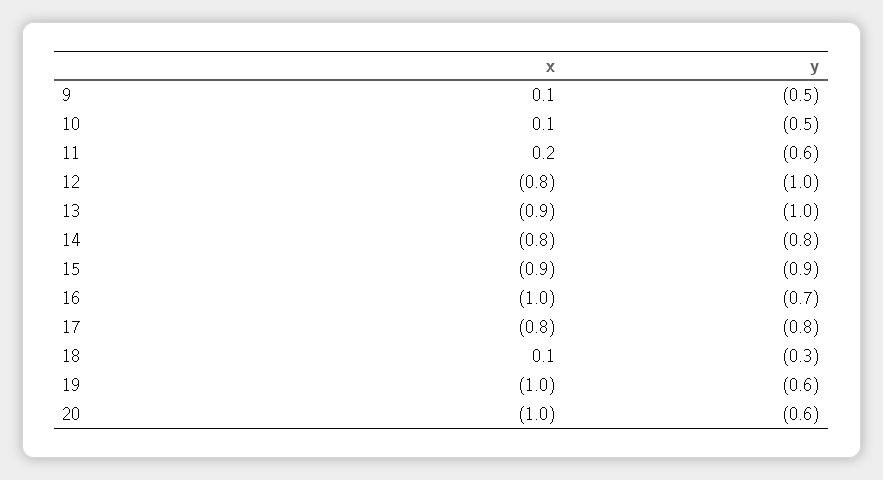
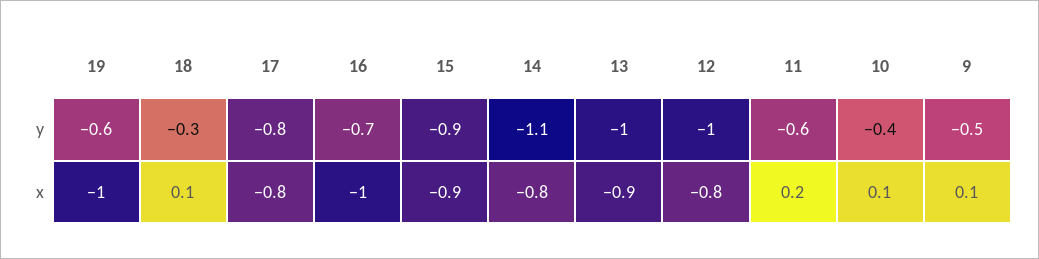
y, 10: -0.5 -> -0.4
y, 14: -0.8 -> -1.1
x, 20: -1 -> none
y, 20: -0.6 -> none

